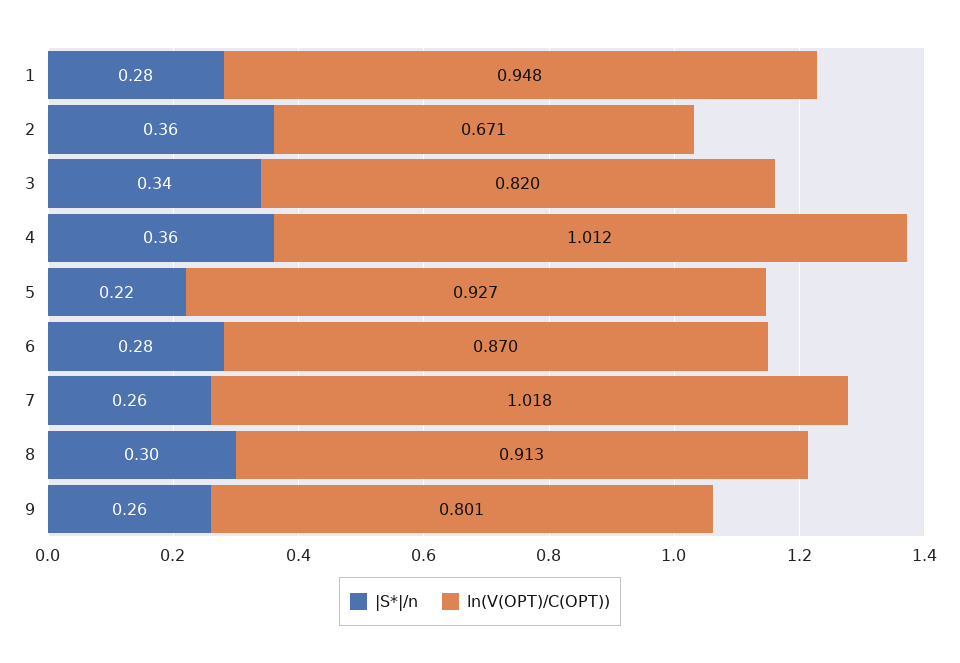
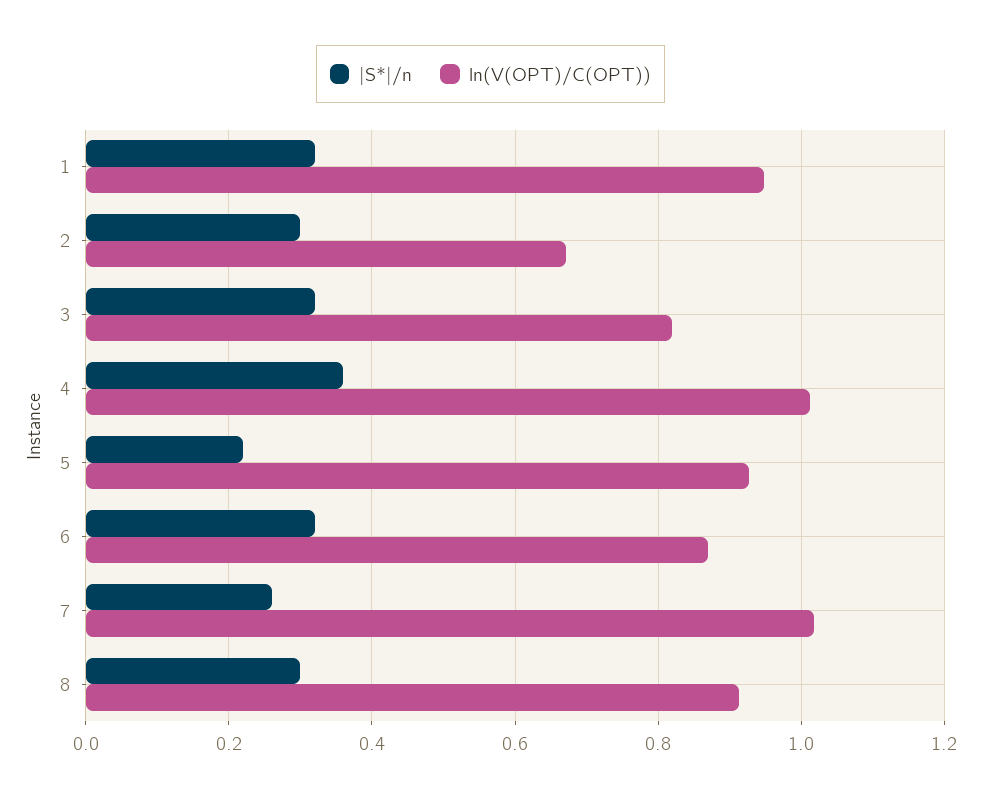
|S*|/n, 1: 0.28 -> 0.32
|S*|/n, 2: 0.36 -> 0.3
|S*|/n, 3: 0.34 -> 0.32
|S*|/n, 6: 0.28 -> 0.32
|S*|/n, 9: 0.26 -> none
ln(V(OPT)/C(OPT)), 9: 0.801 -> none

